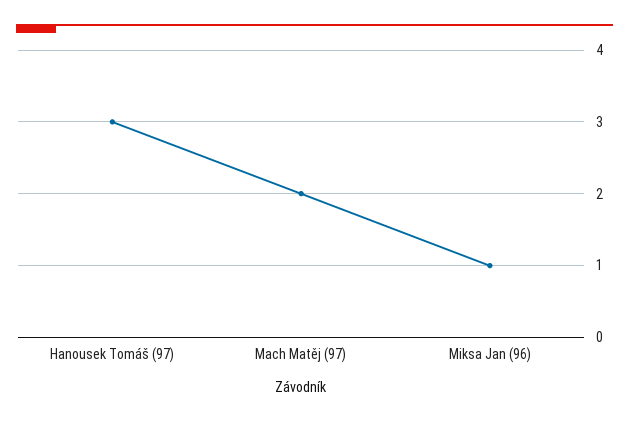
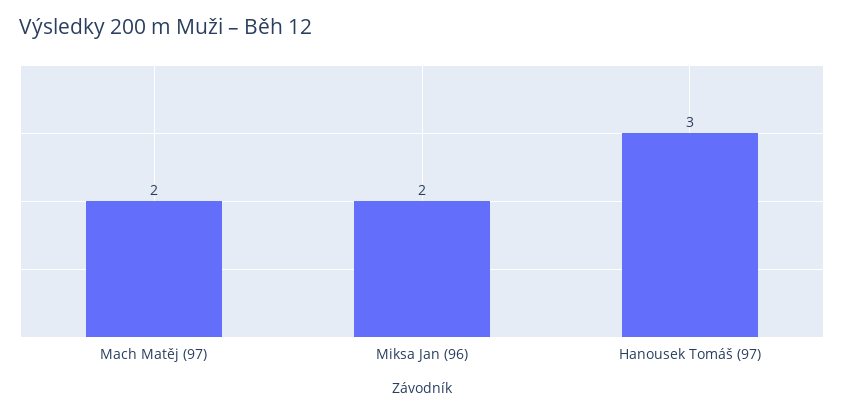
Miksa Jan (96): 1 -> 2

